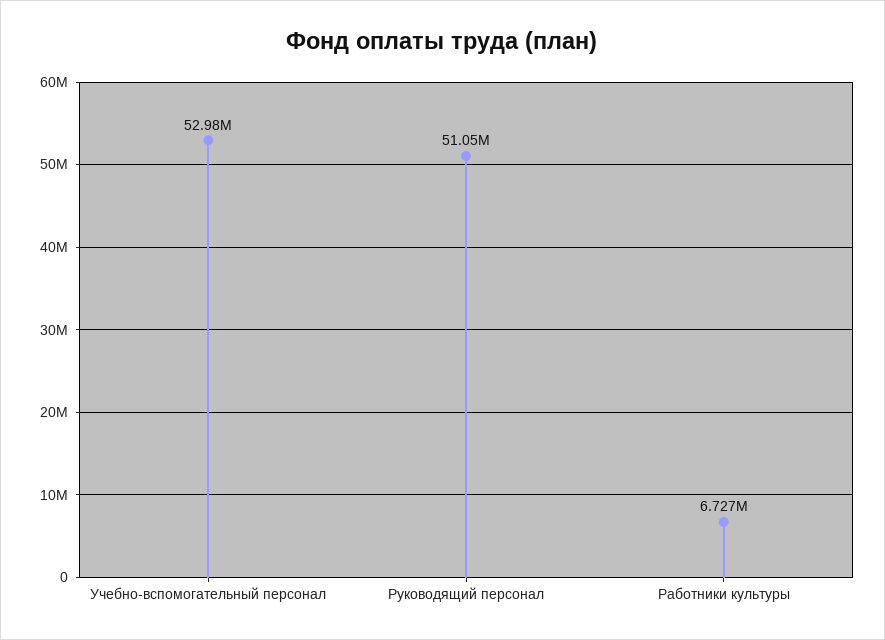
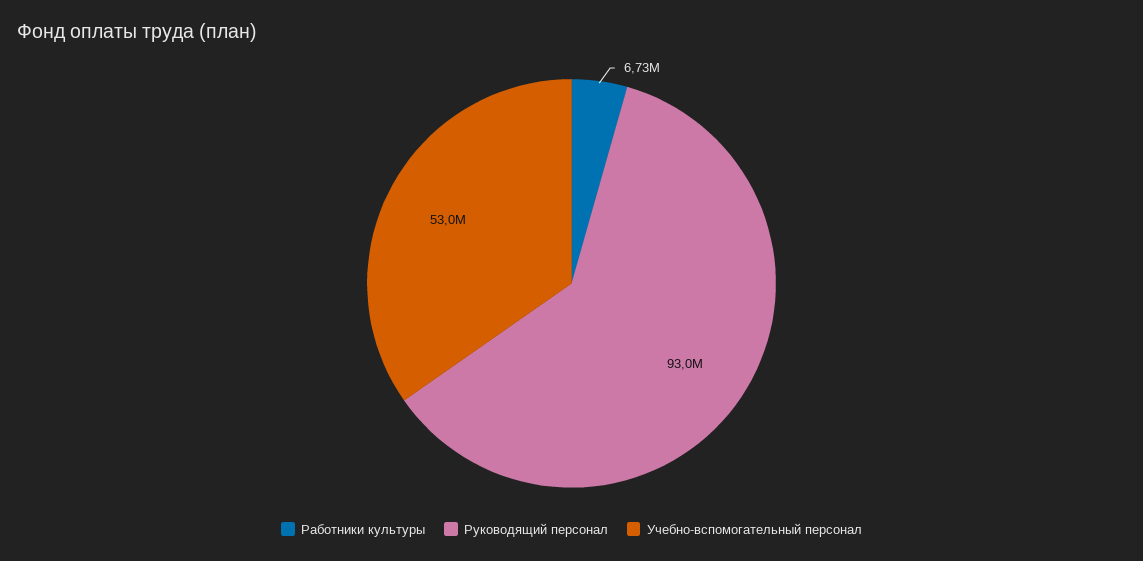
Руководящий персонал: 51050000 -> 93000000

